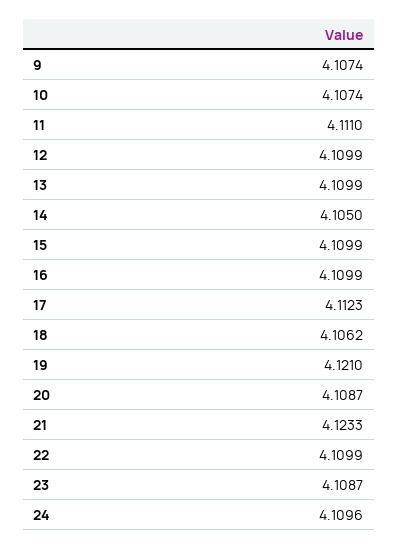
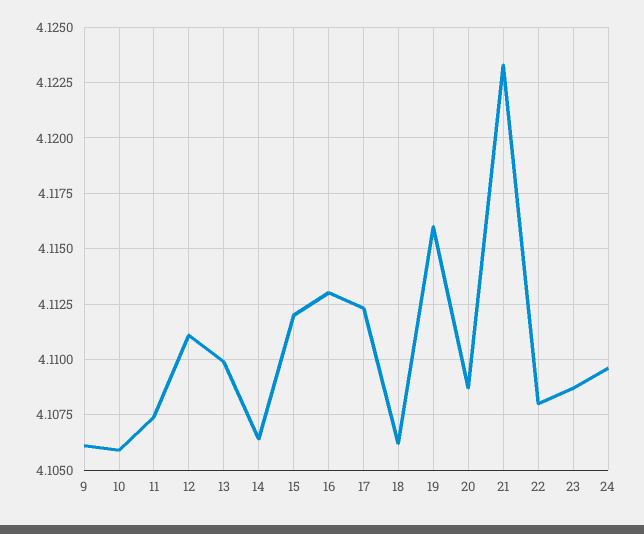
9: 4.1074 -> 4.106
10: 4.1074 -> 4.106
11: 4.111 -> 4.1075
12: 4.1099 -> 4.111
14: 4.105 -> 4.1065
15: 4.1099 -> 4.112
16: 4.1099 -> 4.113
19: 4.121 -> 4.116
22: 4.1099 -> 4.108

